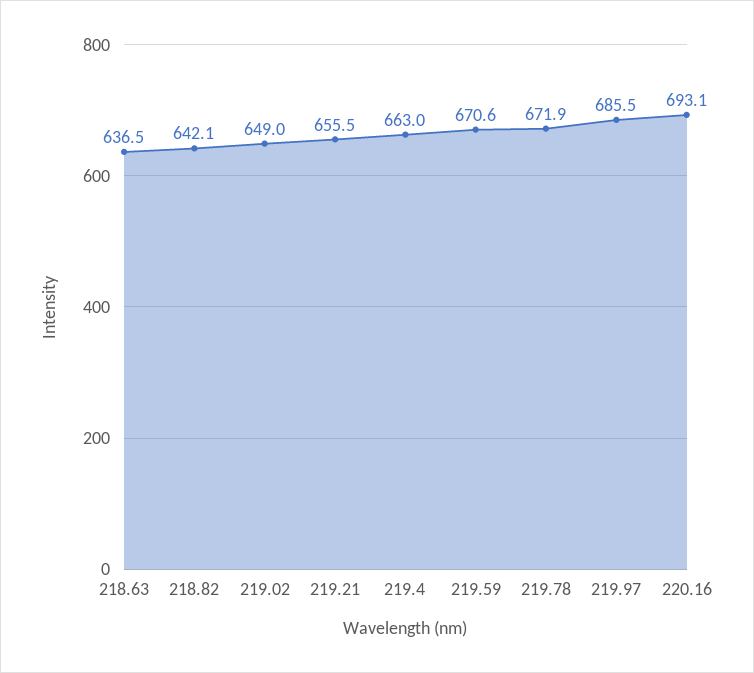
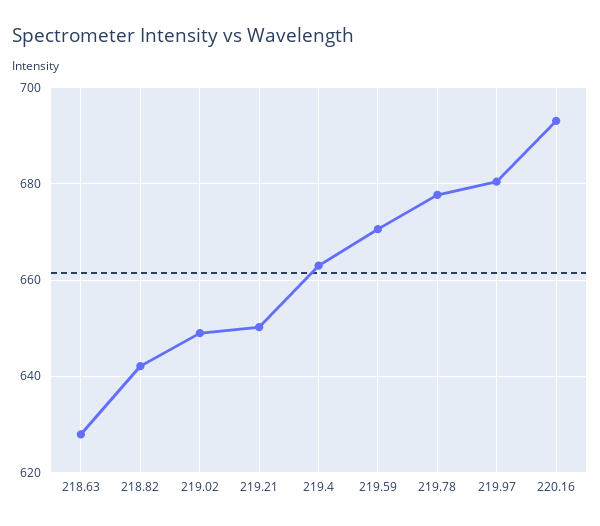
218.63: 636.5 -> 628
219.21: 655.5 -> 650
219.78: 671.9 -> 678
219.97: 685.5 -> 680

